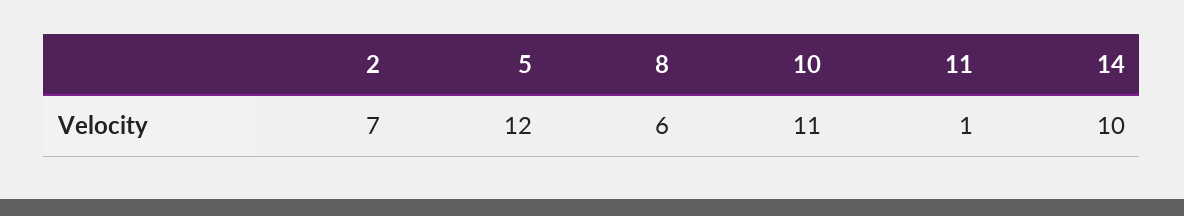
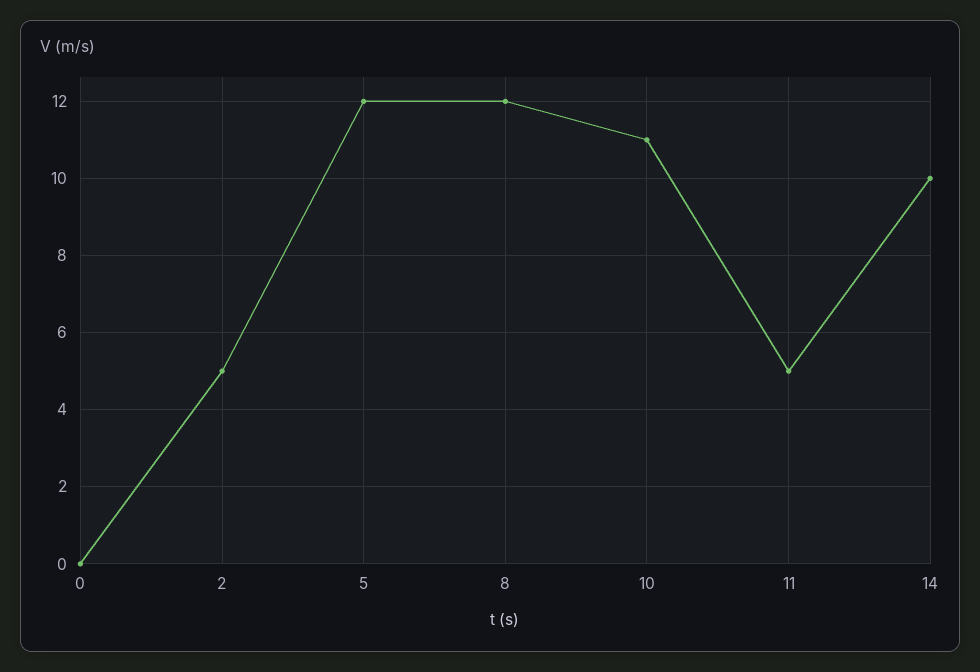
2: 7 -> 5
8: 6 -> 12
11: 1 -> 5
0: none -> 0

